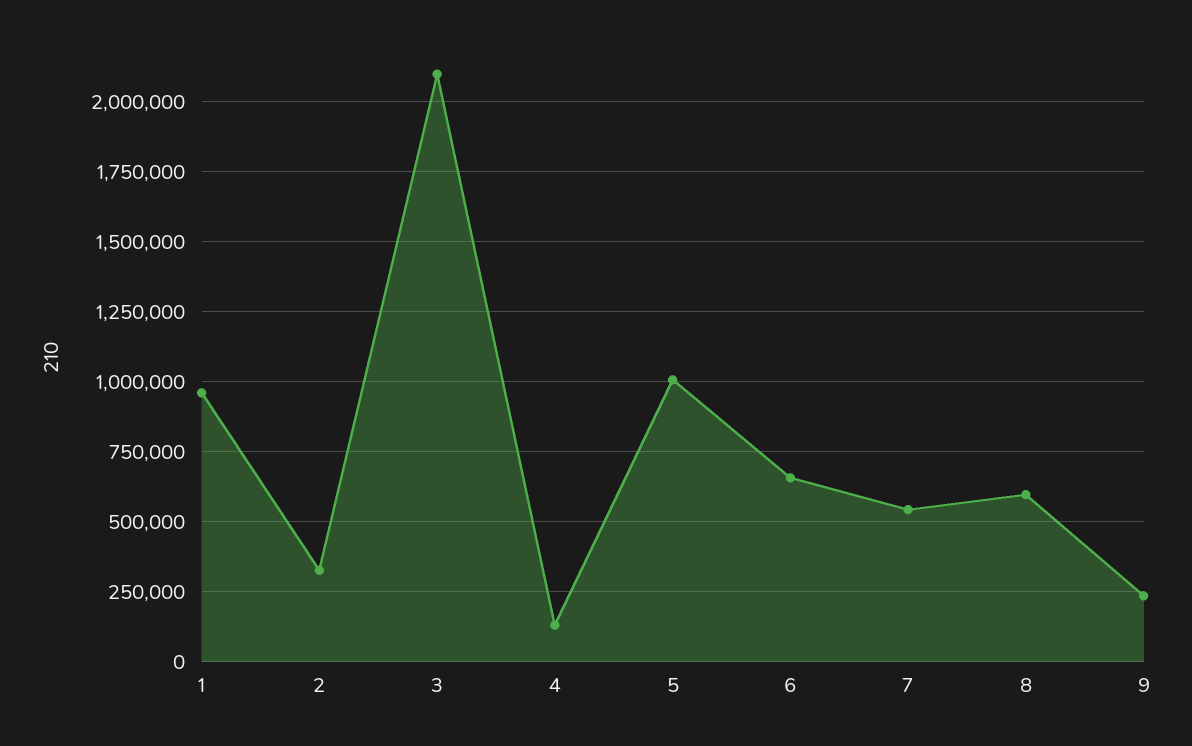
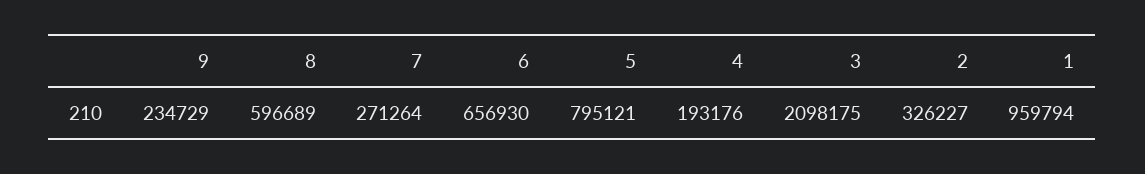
4: 125000 -> 193176
5: 1000000 -> 795121
7: 550000 -> 271264

